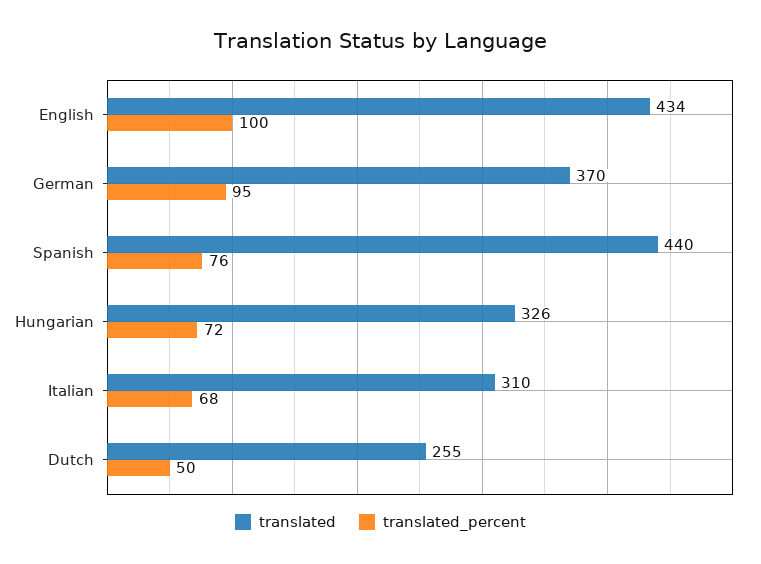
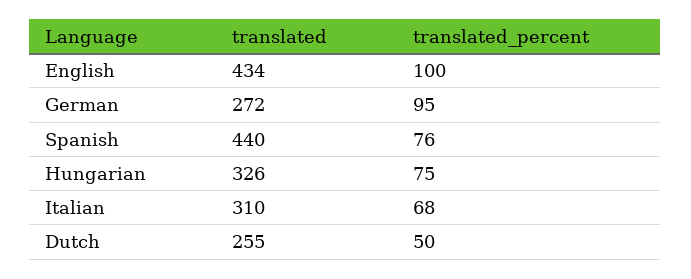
translated, German: 370 -> 272
translated_percent, Hungarian: 72 -> 75

